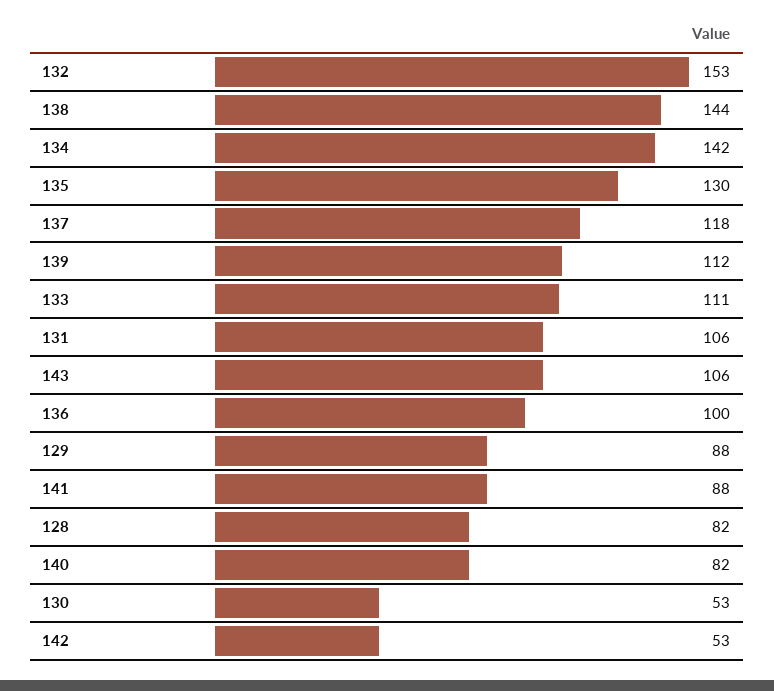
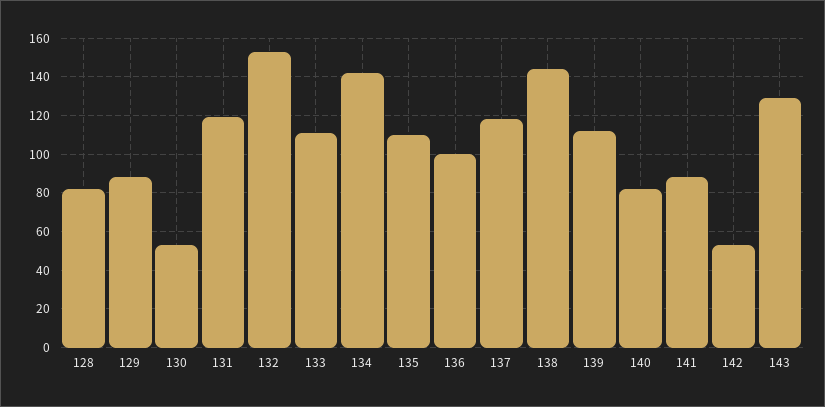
135: 130 -> 110
131: 106 -> 120
143: 106 -> 130

